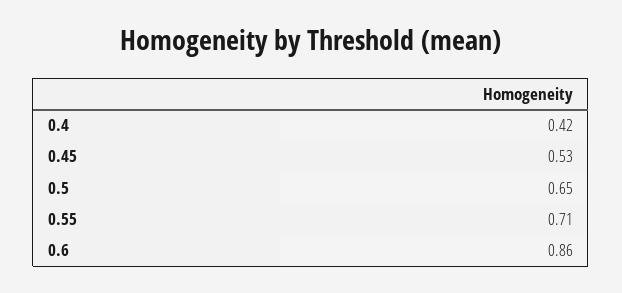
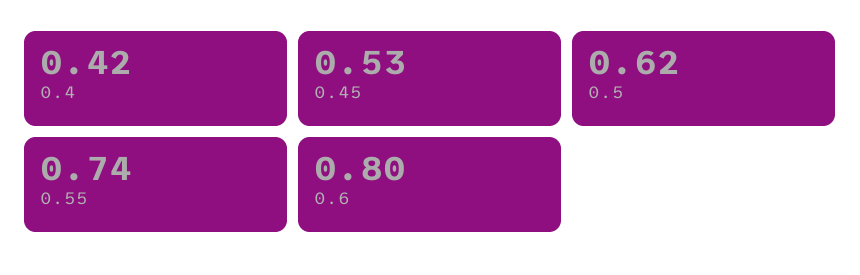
0.5: 0.65 -> 0.62
0.55: 0.71 -> 0.74
0.6: 0.86 -> 0.8

